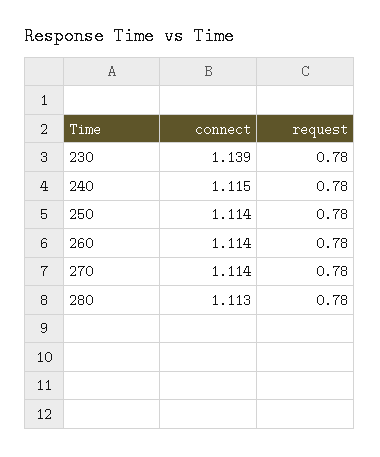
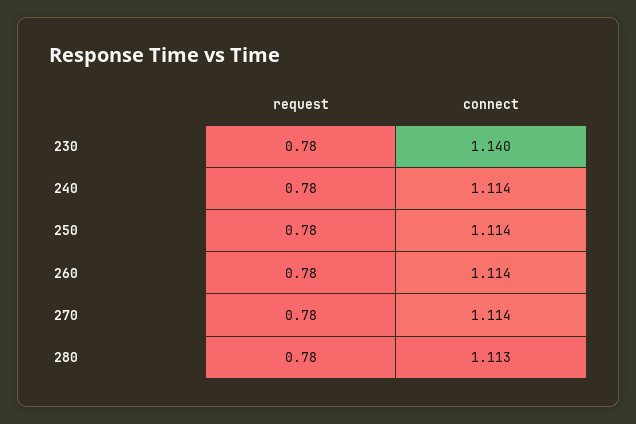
connect, 230: 1.139 -> 1.14
connect, 240: 1.115 -> 1.114

